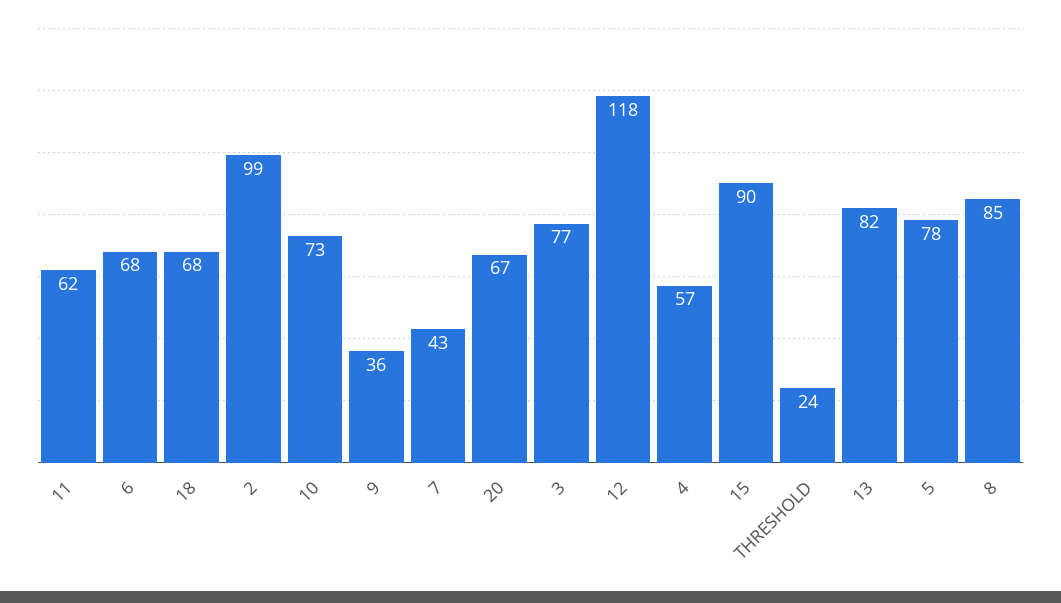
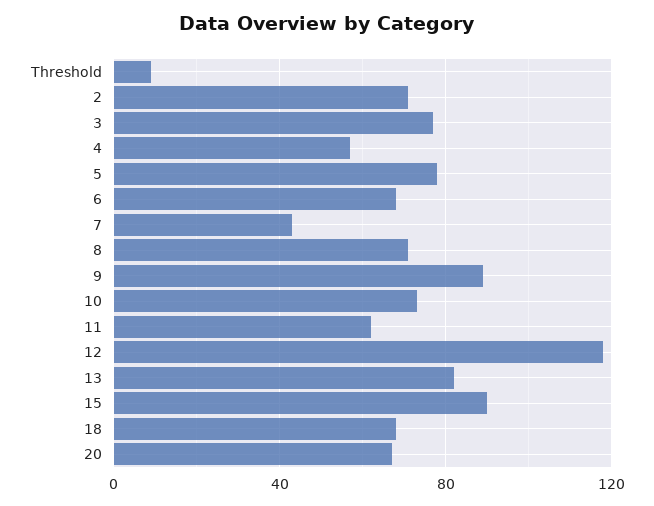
2: 99 -> 70
9: 36 -> 90
THRESHOLD: 24 -> 10
8: 85 -> 70

